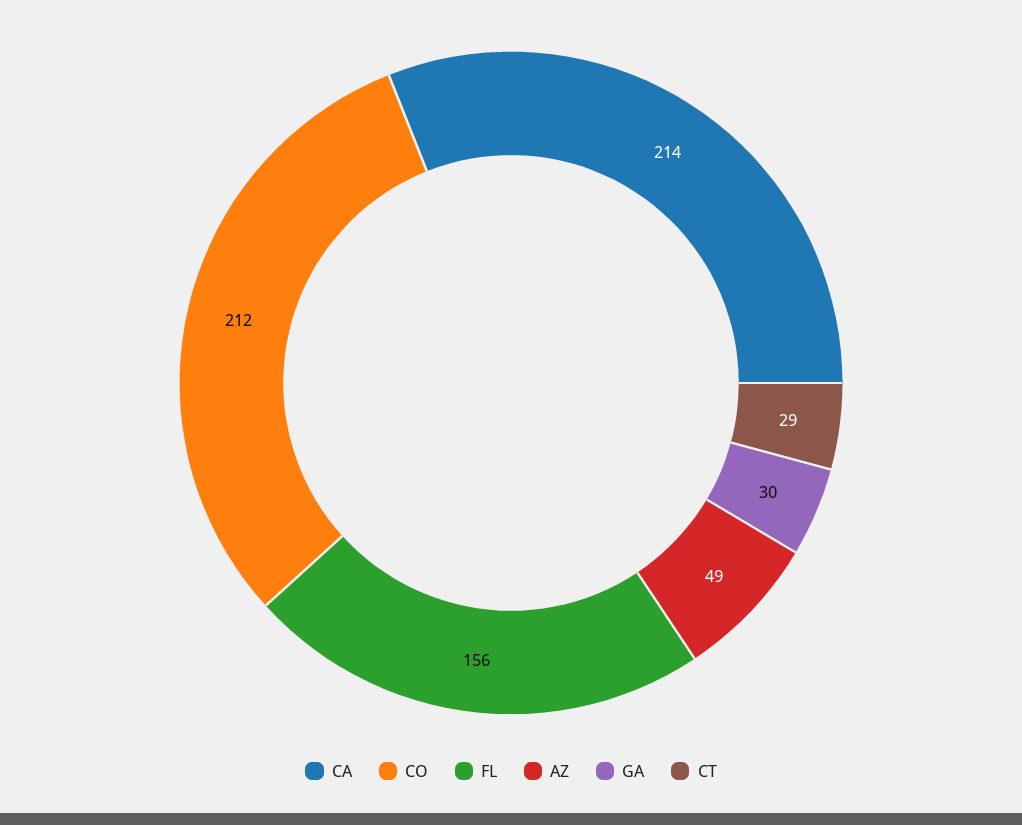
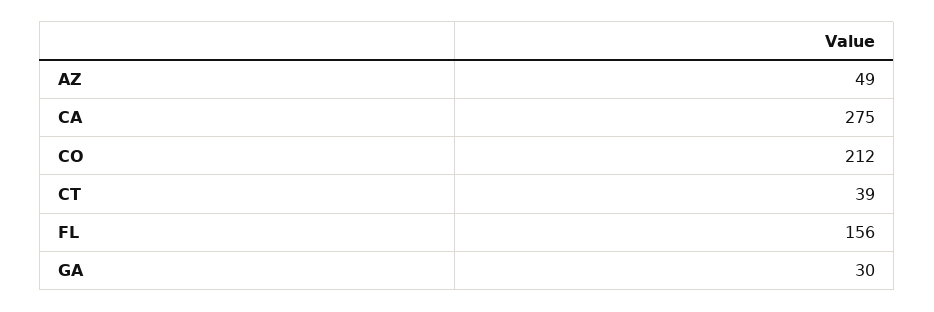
CA: 214 -> 275
CT: 29 -> 39

